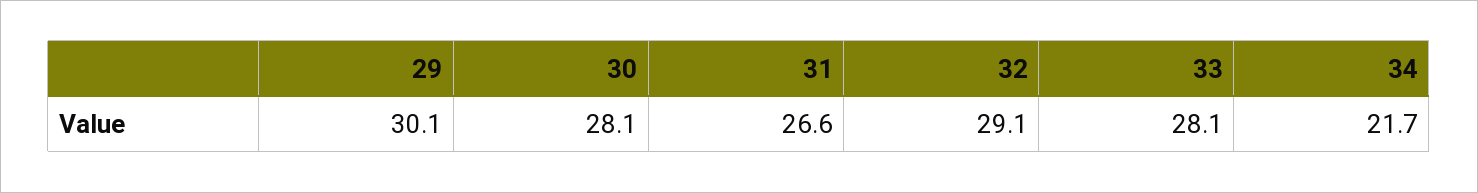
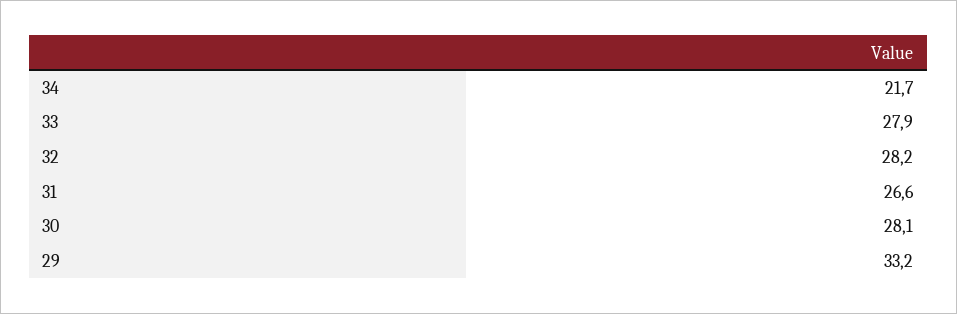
29: 30.1 -> 33.2
32: 29.1 -> 28.2
33: 28.1 -> 27.9

